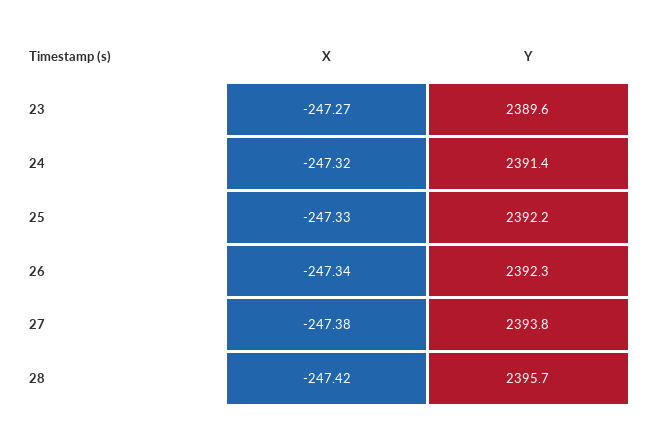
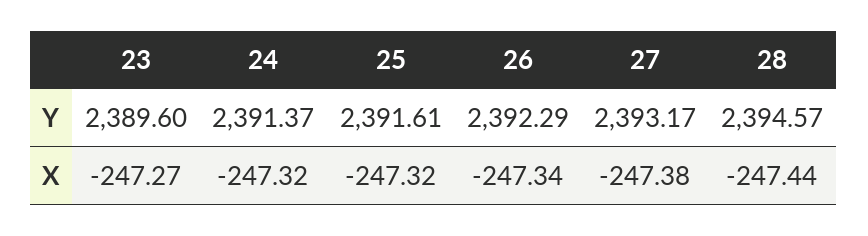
X, 25: -247.33 -> -247.32
Y, 25: 2392.2 -> 2391.61
Y, 27: 2393.8 -> 2393.17
X, 28: -247.42 -> -247.44
Y, 28: 2395.7 -> 2394.57

